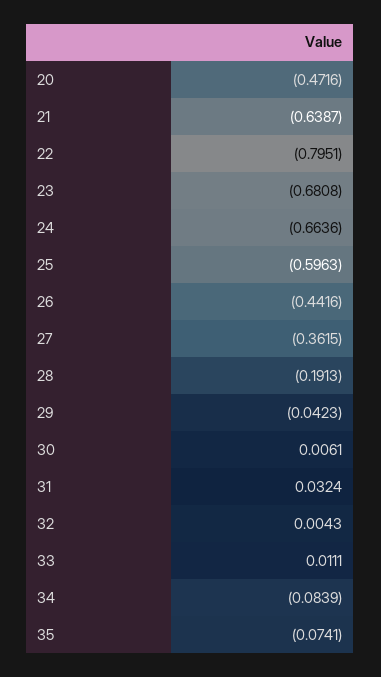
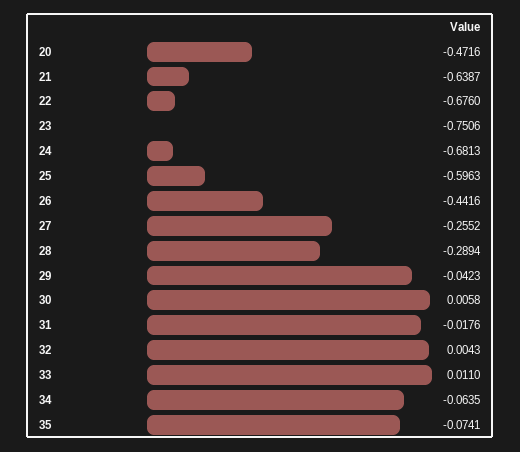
22: -0.7951 -> -0.676
23: -0.6808 -> -0.7506
24: -0.6636 -> -0.6813
27: -0.3615 -> -0.2552
28: -0.1913 -> -0.2894
30: 0.0061 -> 0.0058
31: 0.0324 -> -0.0176
33: 0.0111 -> 0.011
34: -0.0839 -> -0.0635

